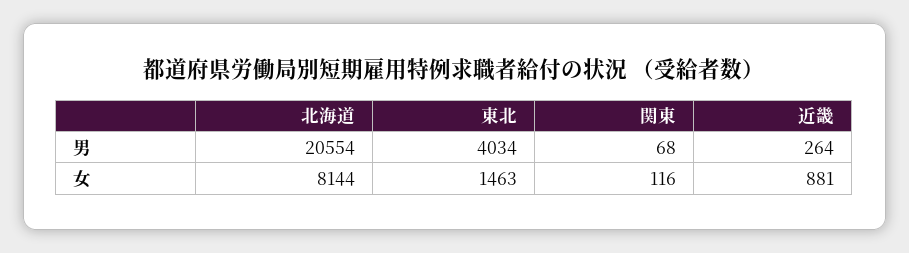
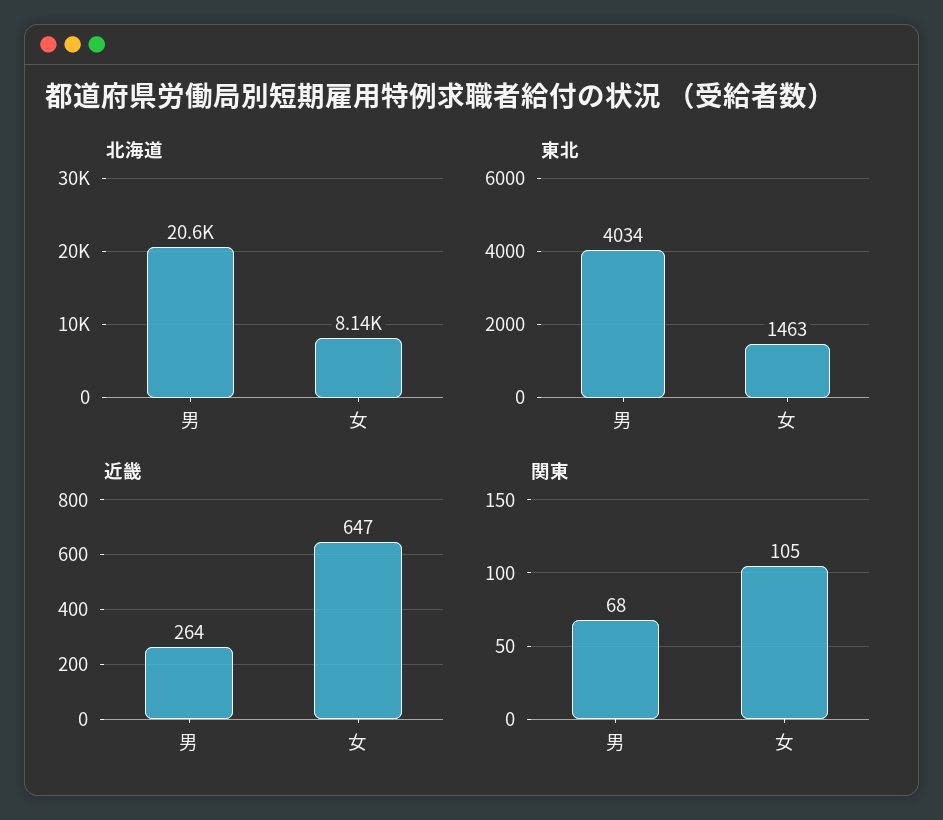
関東, 女: 116 -> 105
近畿, 女: 881 -> 647

